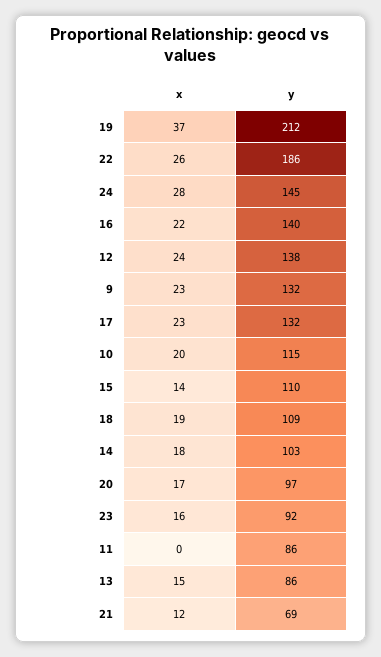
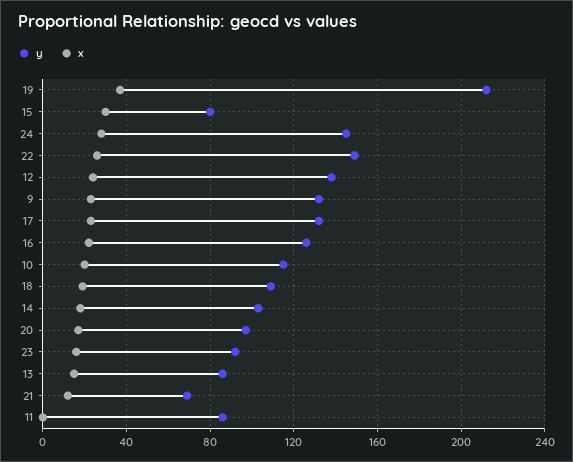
y, 22: 186 -> 150
y, 16: 140 -> 125
x, 15: 14 -> 30
y, 15: 110 -> 80

